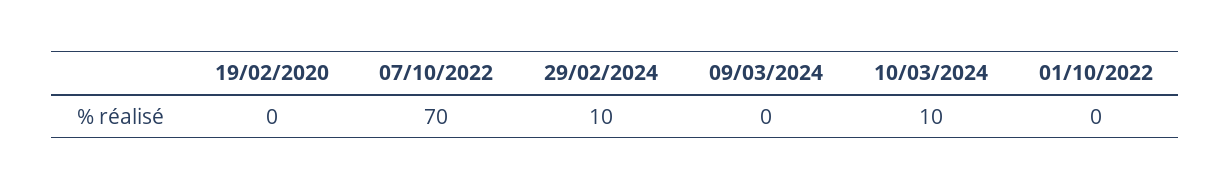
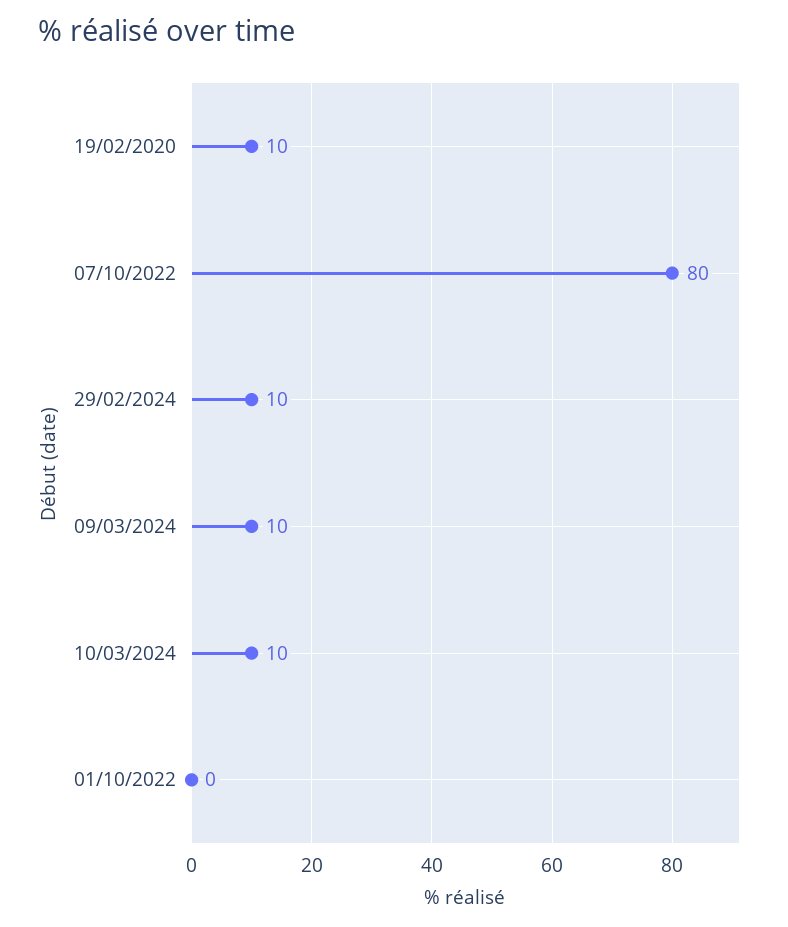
19/02/2020: 0 -> 10
07/10/2022: 70 -> 80
09/03/2024: 0 -> 10

